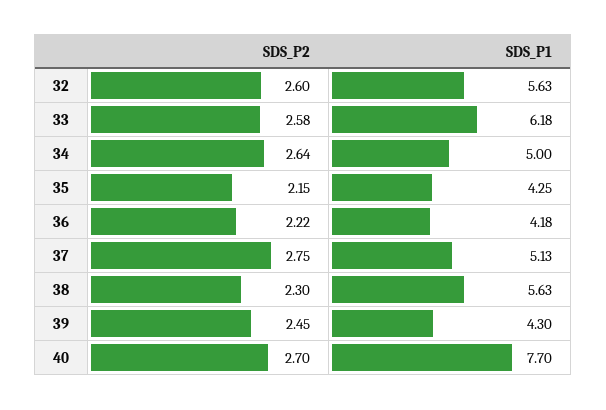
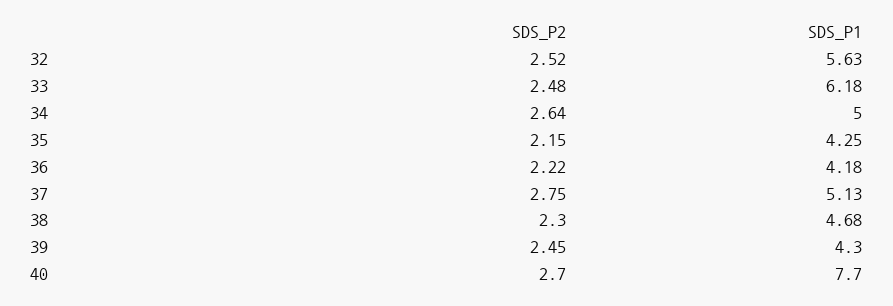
SDS_P2, 32: 2.6 -> 2.52
SDS_P2, 33: 2.58 -> 2.48
SDS_P1, 38: 5.63 -> 4.68

